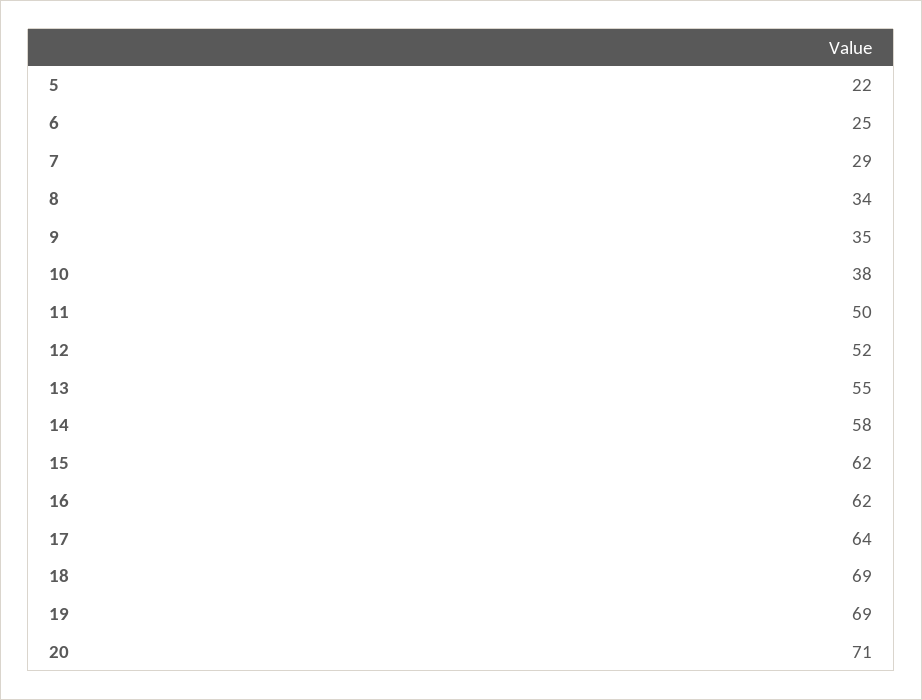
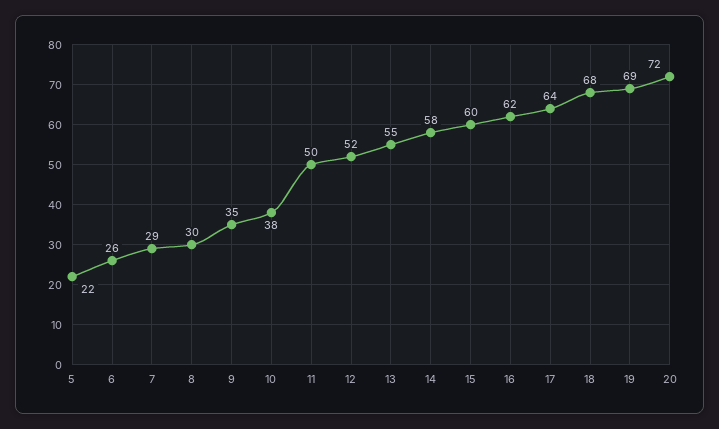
6: 25 -> 26
8: 34 -> 30
15: 62 -> 60
18: 69 -> 68
20: 71 -> 72

